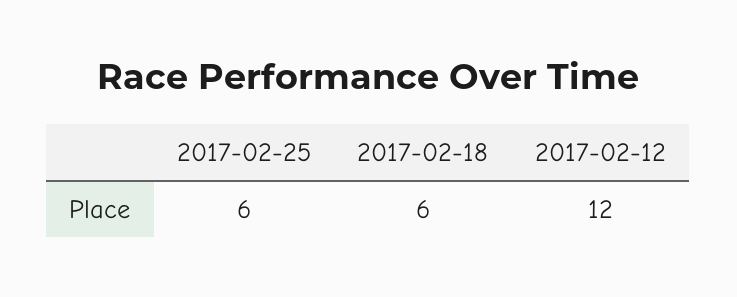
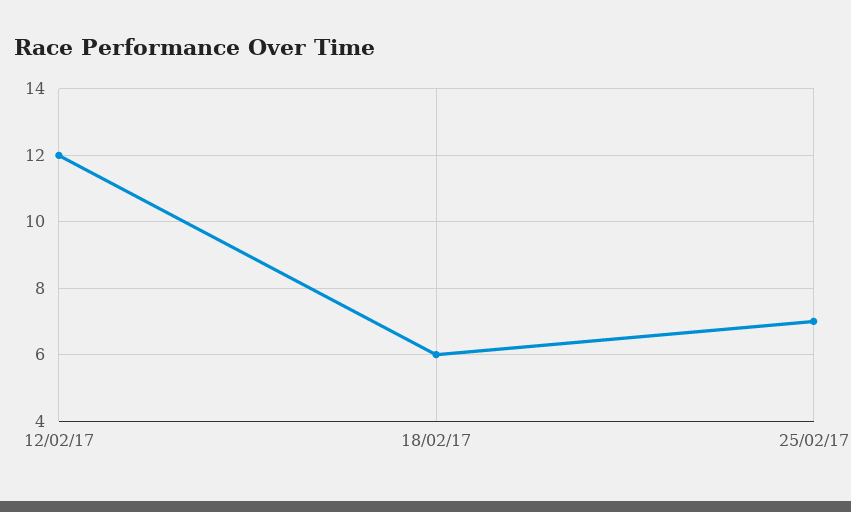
2017-02-25: 6 -> 7

